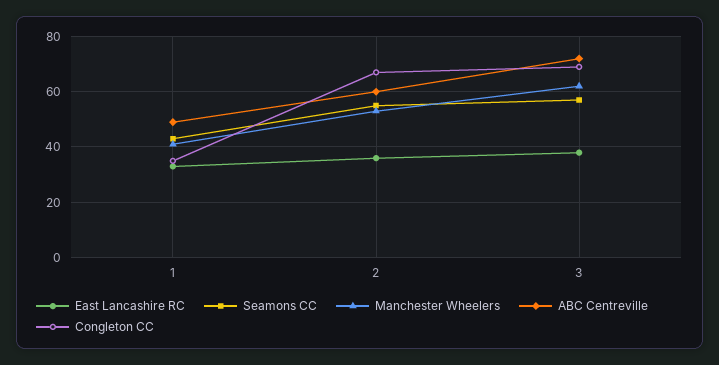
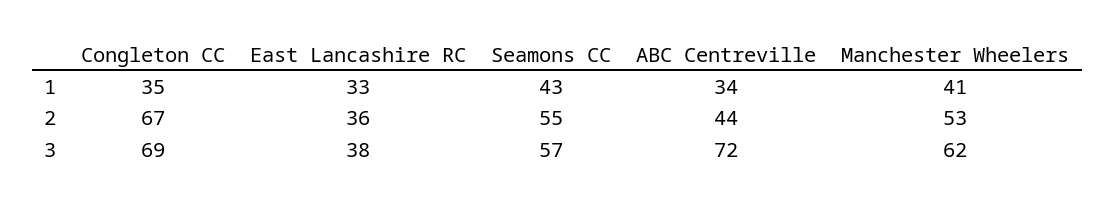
ABC Centreville, 1: 50 -> 34
ABC Centreville, 2: 60 -> 44

